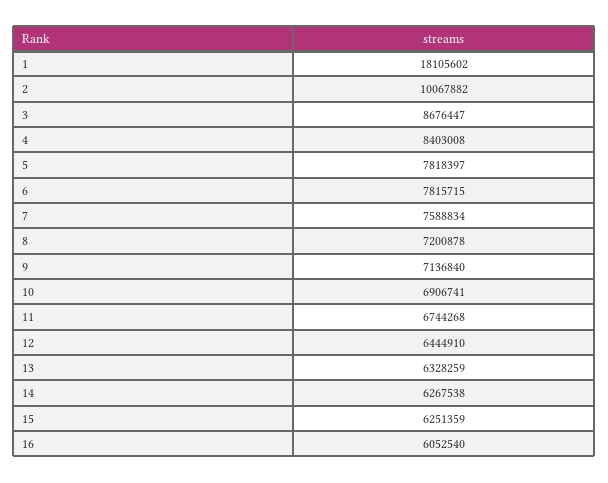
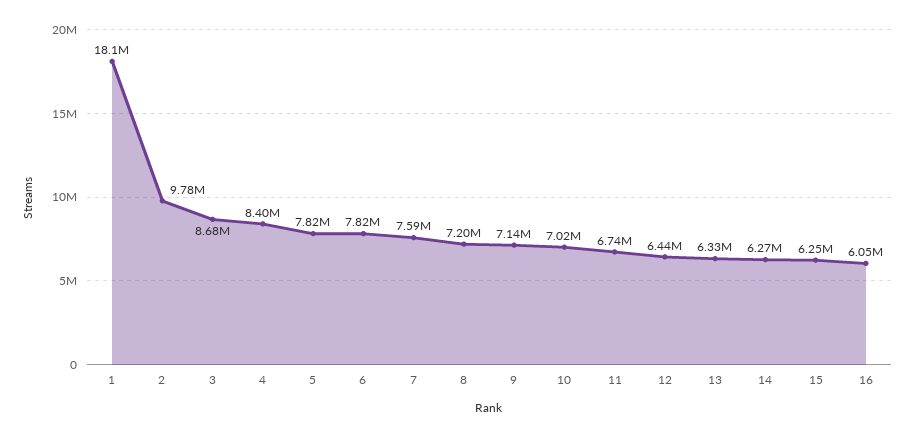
2: 10067882 -> 9780000
10: 6906741 -> 7020000

